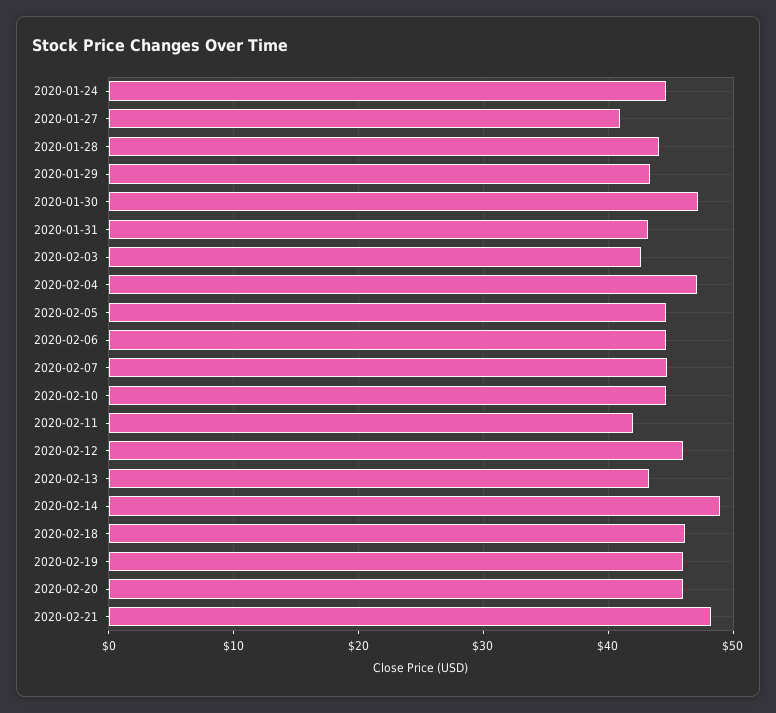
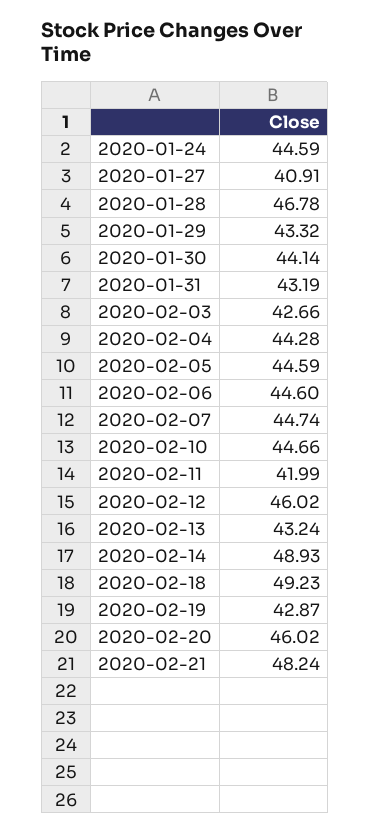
2020-01-28: 44 -> 46.78
2020-01-30: 47 -> 44.14
2020-02-04: 47 -> 44.28
2020-02-18: 46 -> 49.23
2020-02-19: 46 -> 42.87

